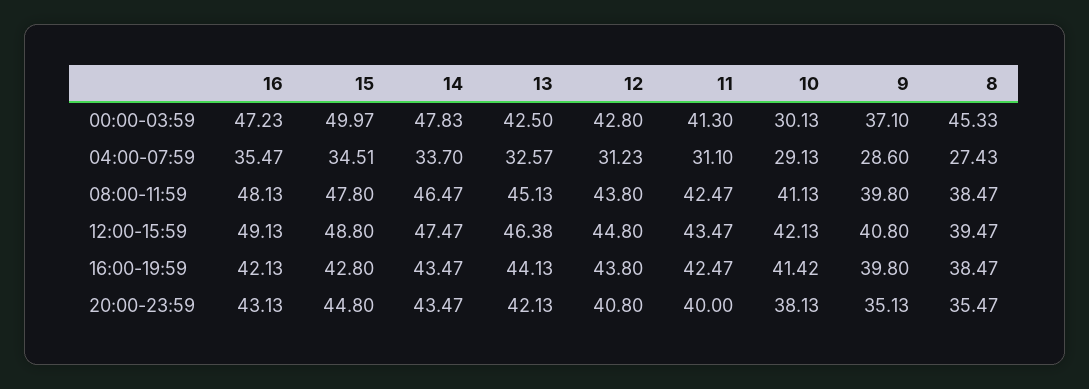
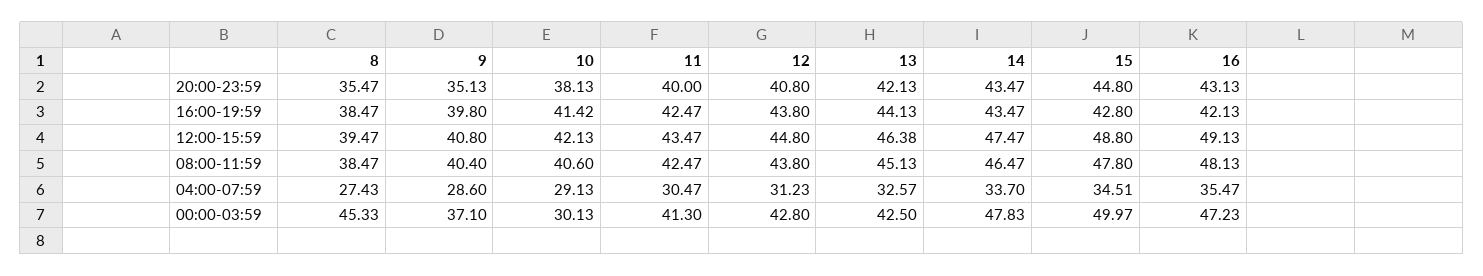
11, 04:00-07:59: 31.1 -> 30.47
10, 08:00-11:59: 41.13 -> 40.6
9, 08:00-11:59: 39.8 -> 40.4

